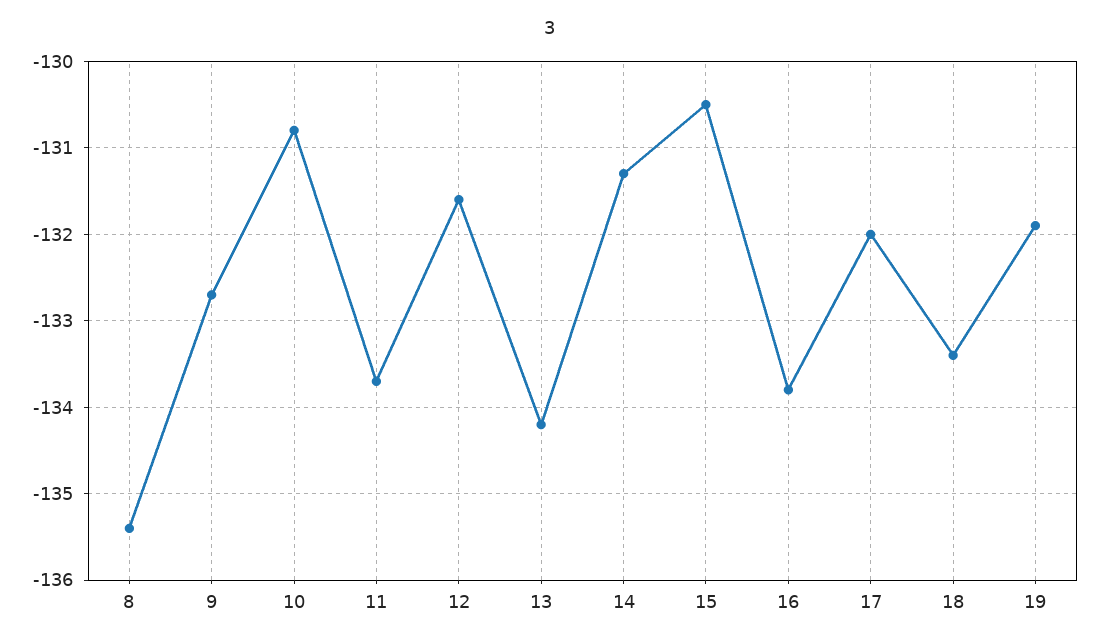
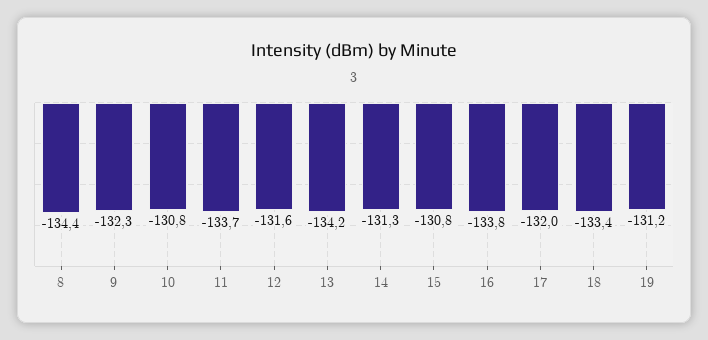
8: -135.4 -> -134.4
9: -132.7 -> -132.3
15: -130.5 -> -130.8
19: -131.9 -> -131.2

